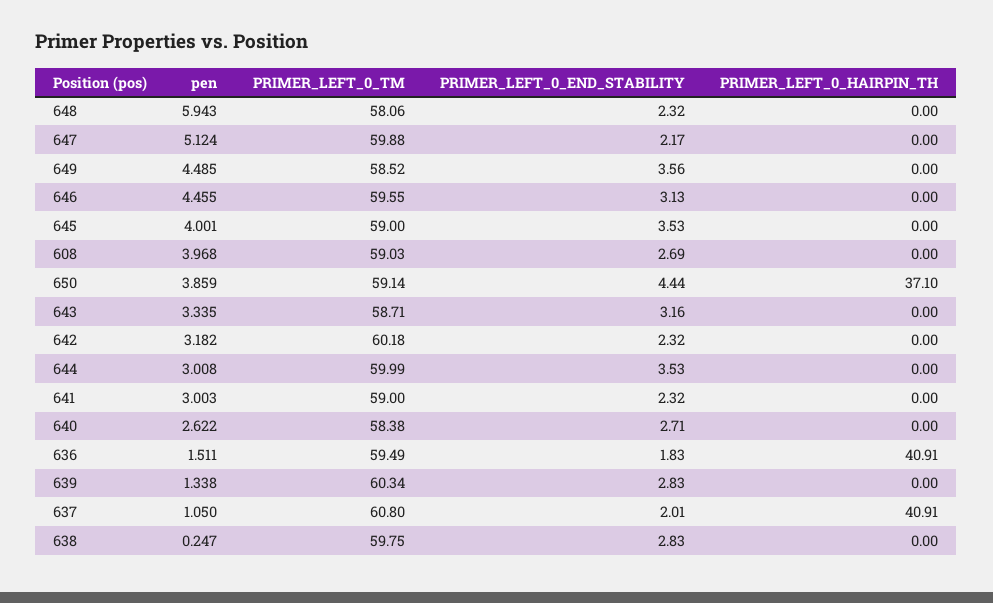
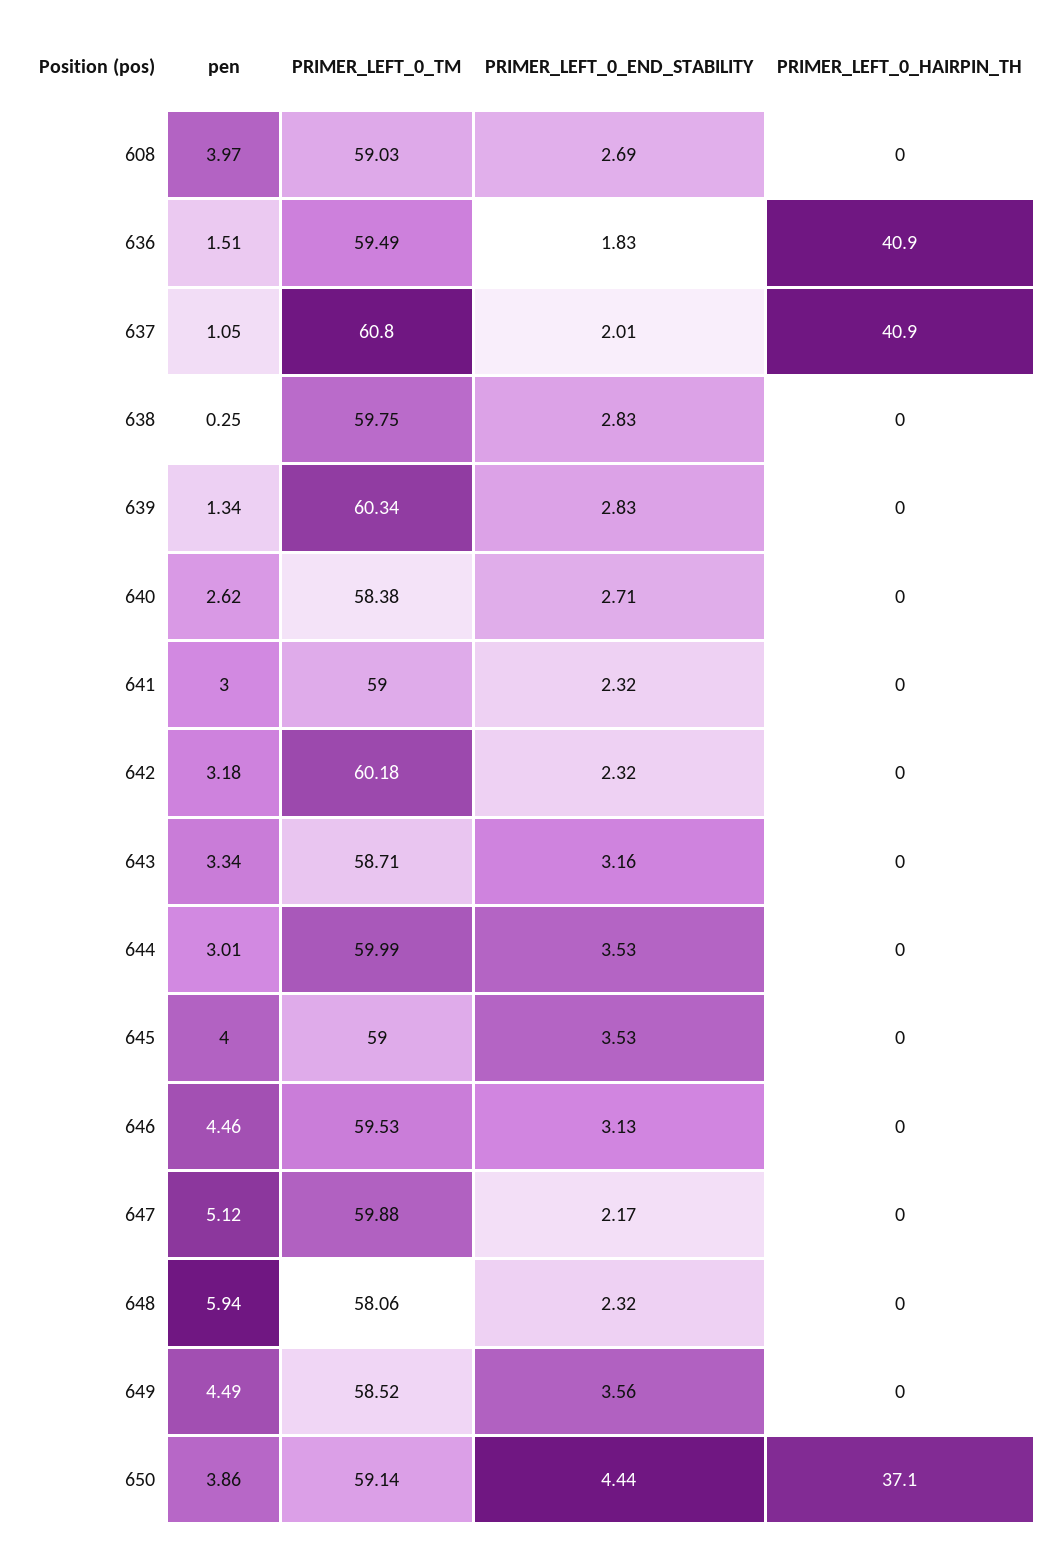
PRIMER_LEFT_0_TM, 646: 59.55 -> 59.53

